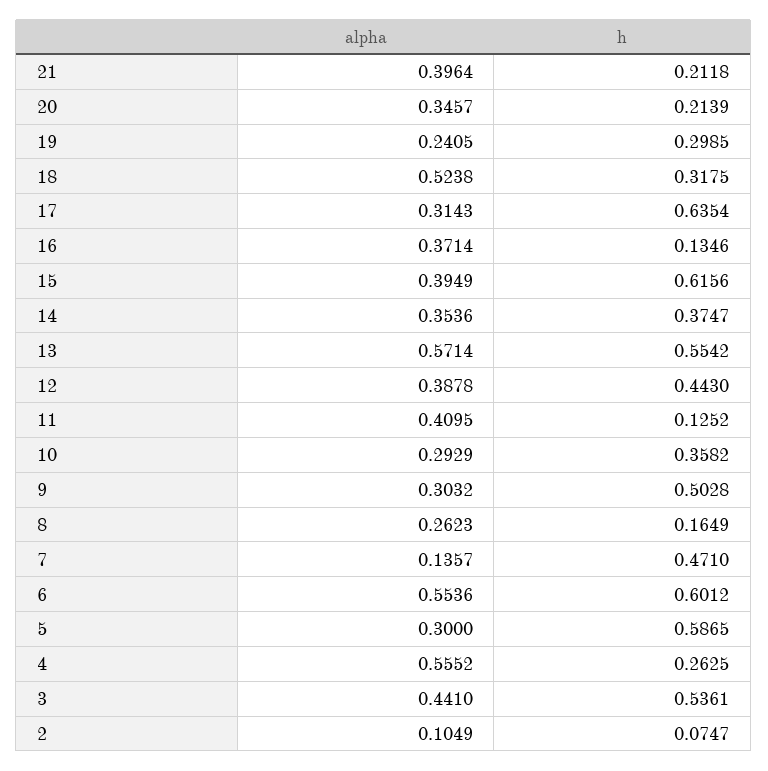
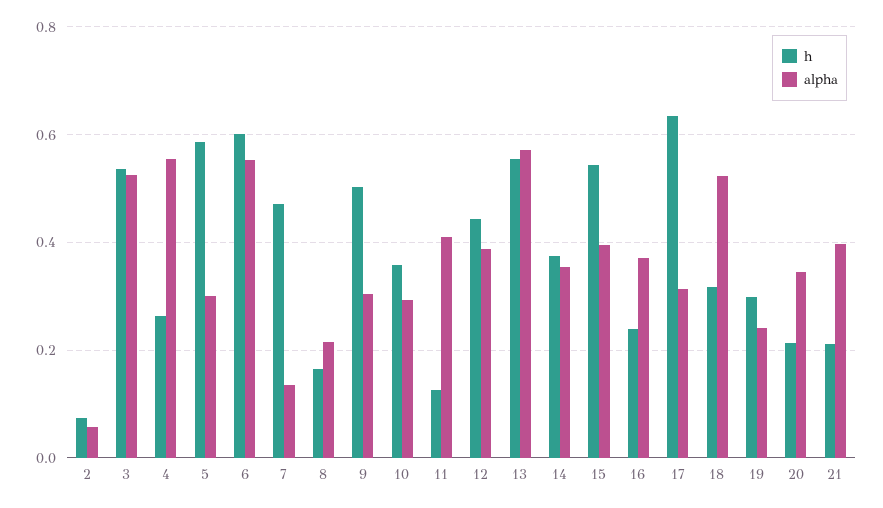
h, 16: 0.1346 -> 0.24
h, 15: 0.6156 -> 0.54
alpha, 8: 0.2623 -> 0.22
alpha, 3: 0.441 -> 0.52
alpha, 2: 0.1049 -> 0.06

